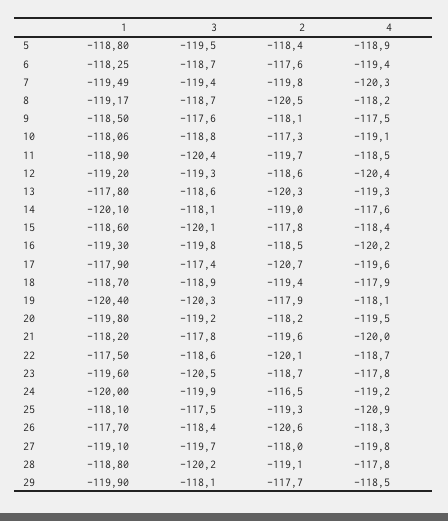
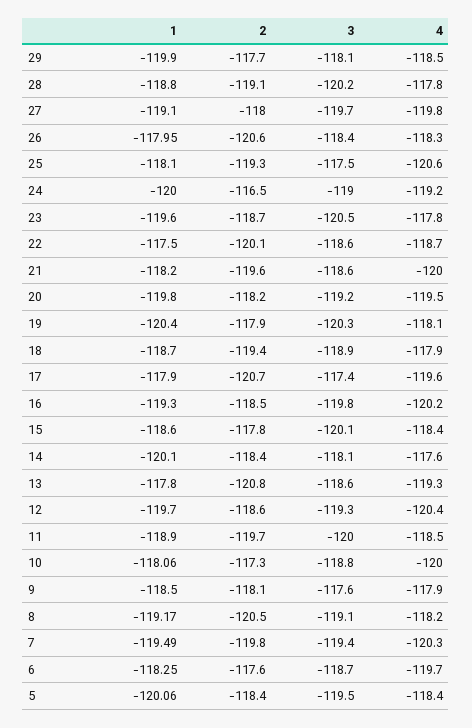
1, 5: -118.8 -> -120.06
4, 5: -118.9 -> -118.4
4, 6: -119.4 -> -119.7
3, 8: -118.7 -> -119.1
4, 9: -117.5 -> -117.9
4, 10: -119.1 -> -120
3, 11: -120.4 -> -120
1, 12: -119.2 -> -119.7
2, 13: -120.3 -> -120.8
2, 14: -119 -> -118.4
3, 21: -117.8 -> -118.6
3, 24: -119.9 -> -119
4, 25: -120.9 -> -120.6
1, 26: -117.7 -> -117.95

